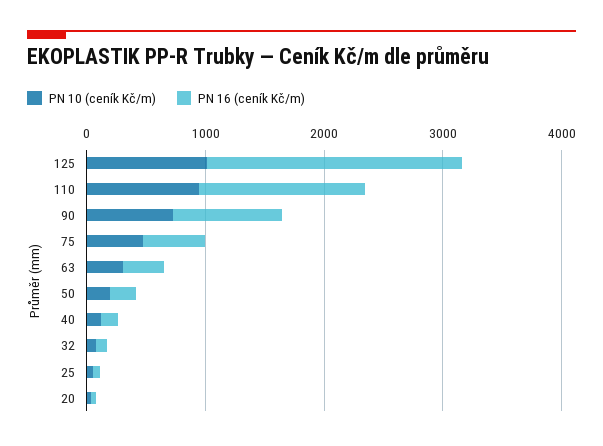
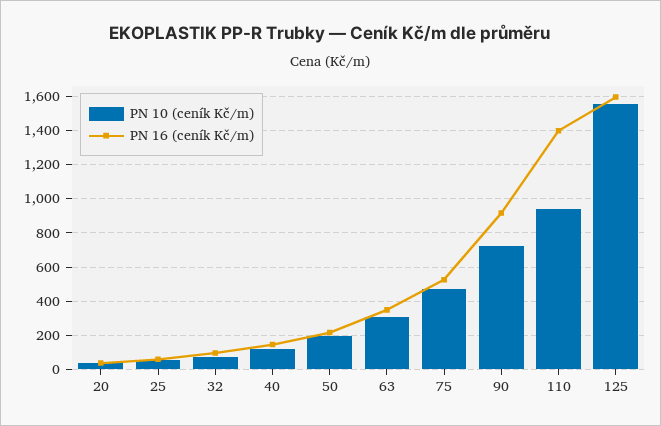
PN 10 (ceník Kč/m), 125: 1000 -> 1550
PN 16 (ceník Kč/m), 125: 2200 -> 1600

